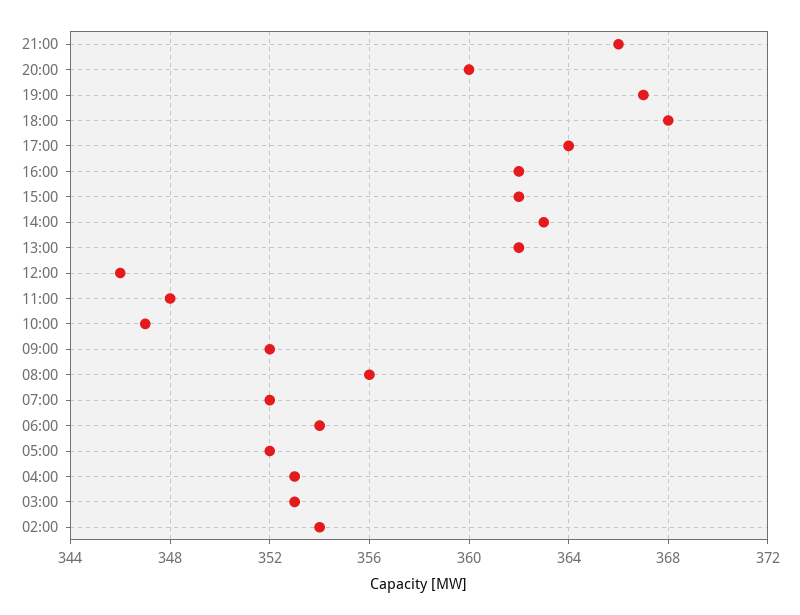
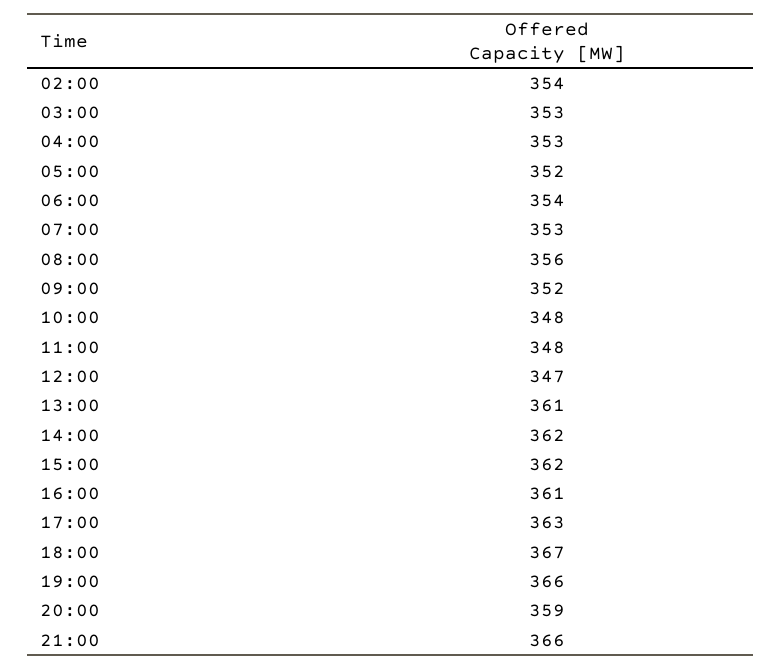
20:00: 360 -> 359
19:00: 367 -> 366
18:00: 368 -> 367
17:00: 364 -> 363
16:00: 362 -> 361
14:00: 363 -> 362
13:00: 362 -> 361
12:00: 346 -> 347
10:00: 347 -> 348
07:00: 352 -> 353

